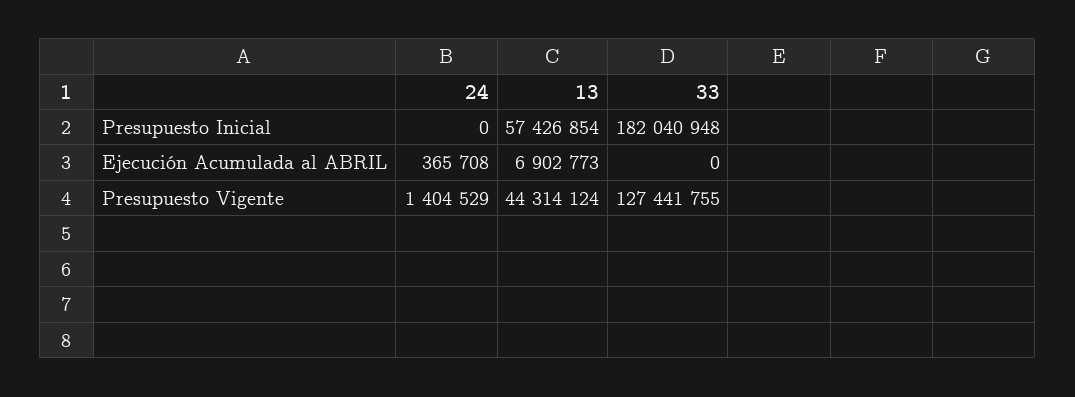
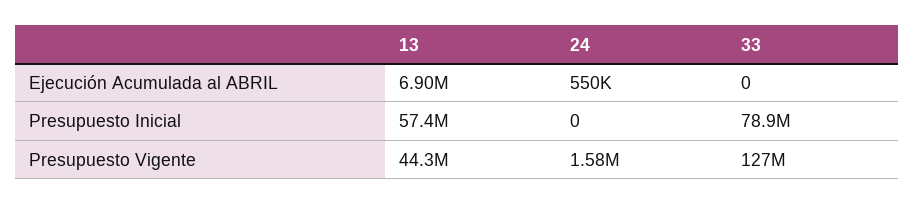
33, Presupuesto Inicial: 182040948 -> 78900000
24, Ejecución Acumulada al ABRIL: 365708 -> 550000
24, Presupuesto Vigente: 1404529 -> 1580000

